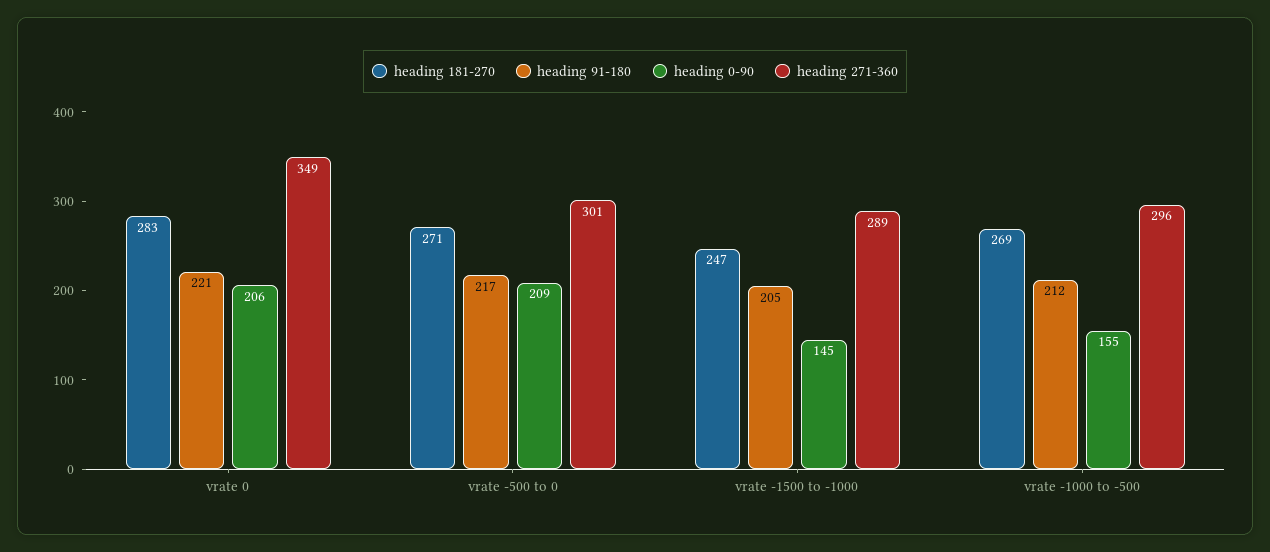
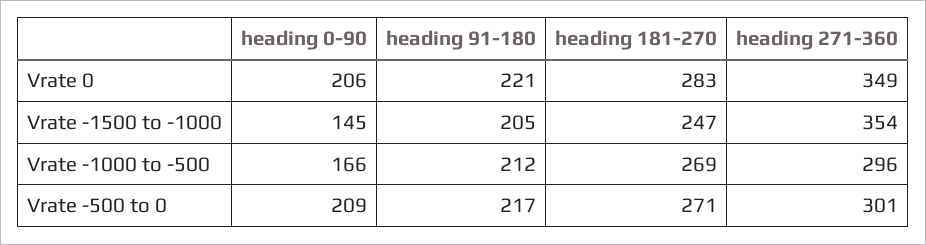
heading 271-360, vrate -1500 to -1000: 289 -> 354
heading 0-90, vrate -1000 to -500: 155 -> 166

